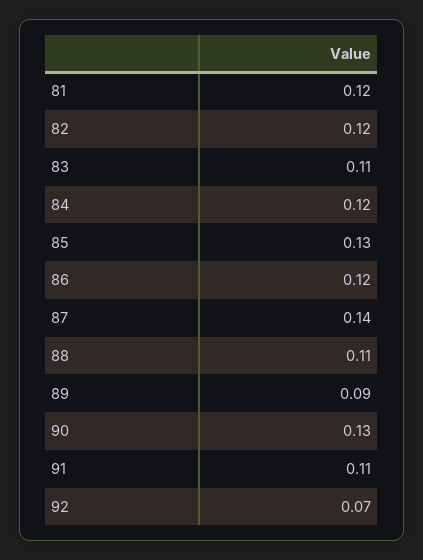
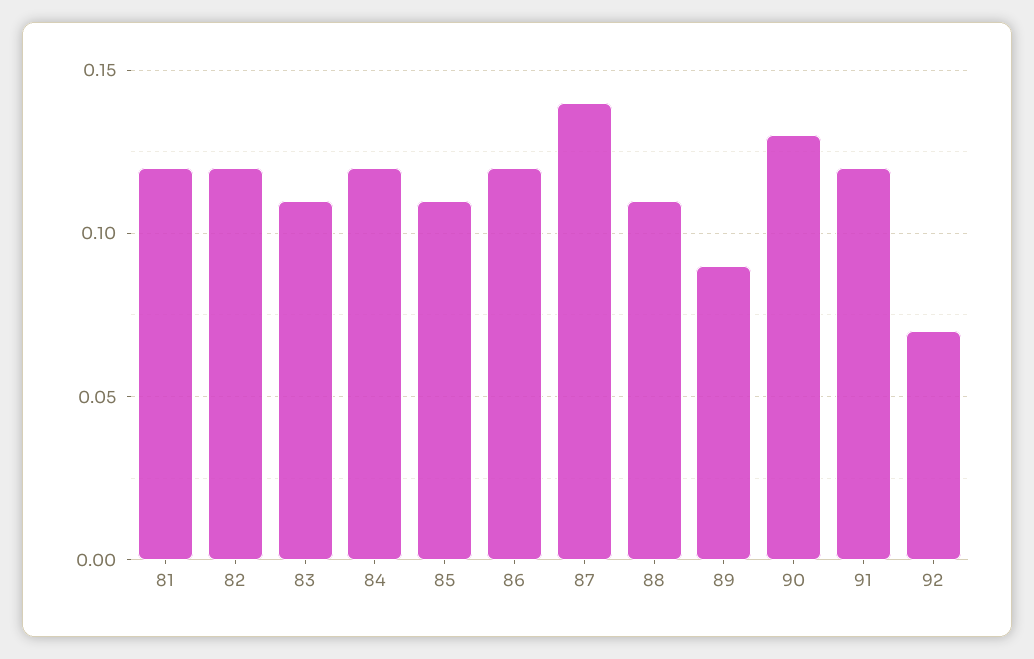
85: 0.13 -> 0.11
91: 0.11 -> 0.12

